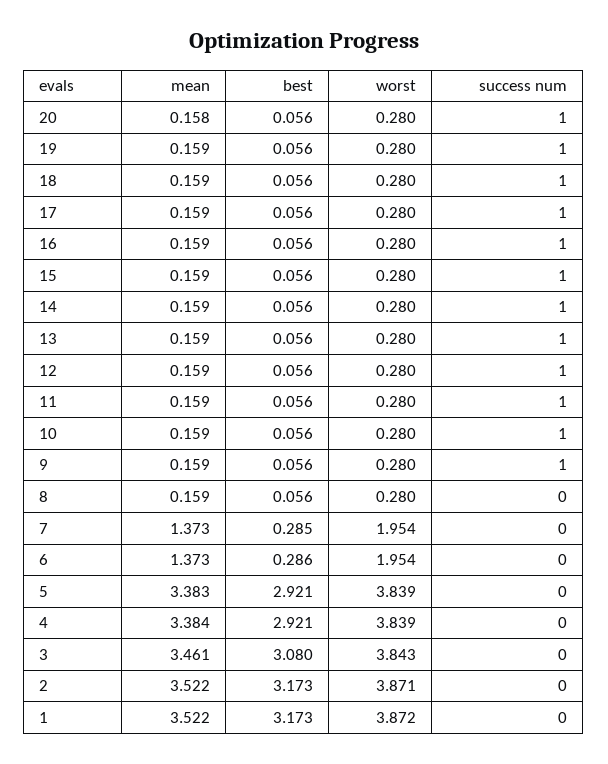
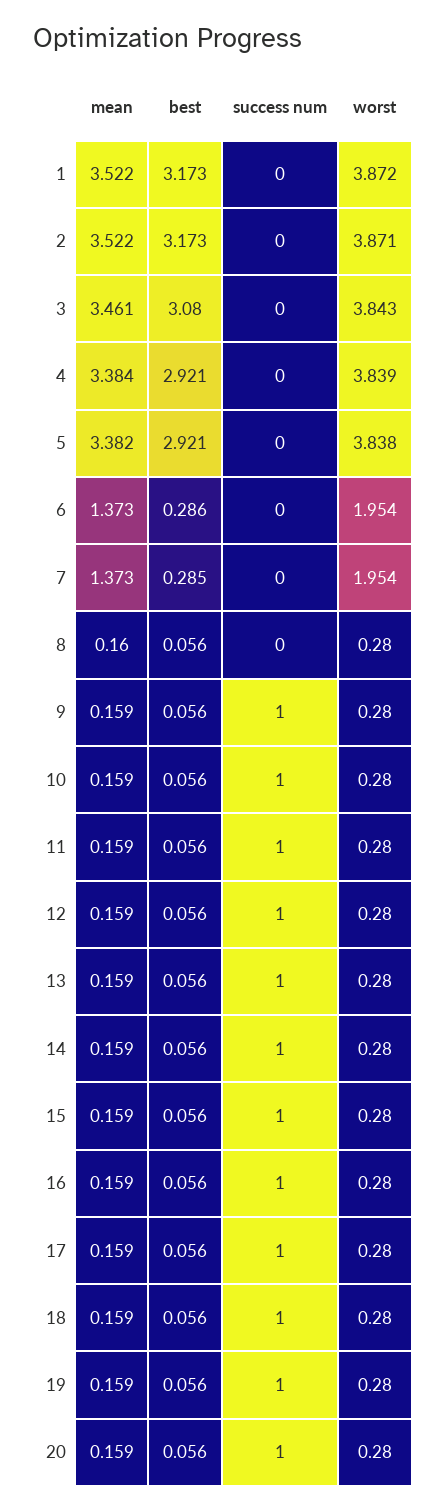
mean, 20: 0.158 -> 0.159
mean, 8: 0.159 -> 0.16
mean, 5: 3.383 -> 3.382
worst, 5: 3.839 -> 3.838

